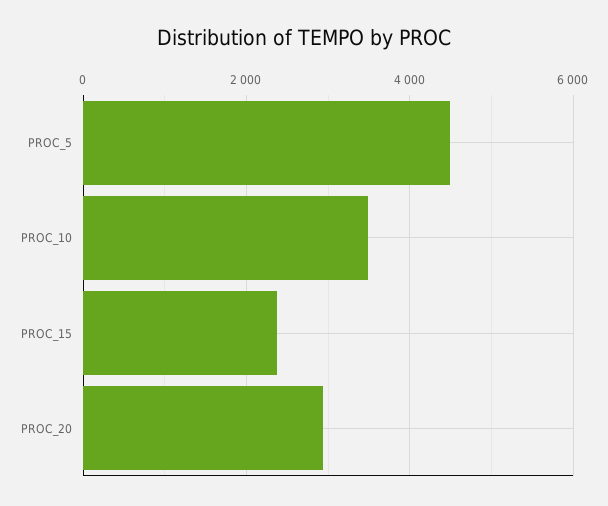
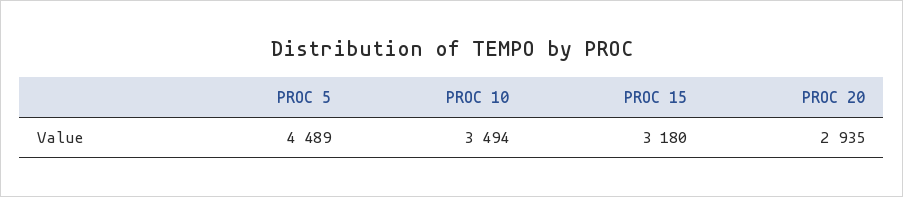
PROC_15: 2400 -> 3180

